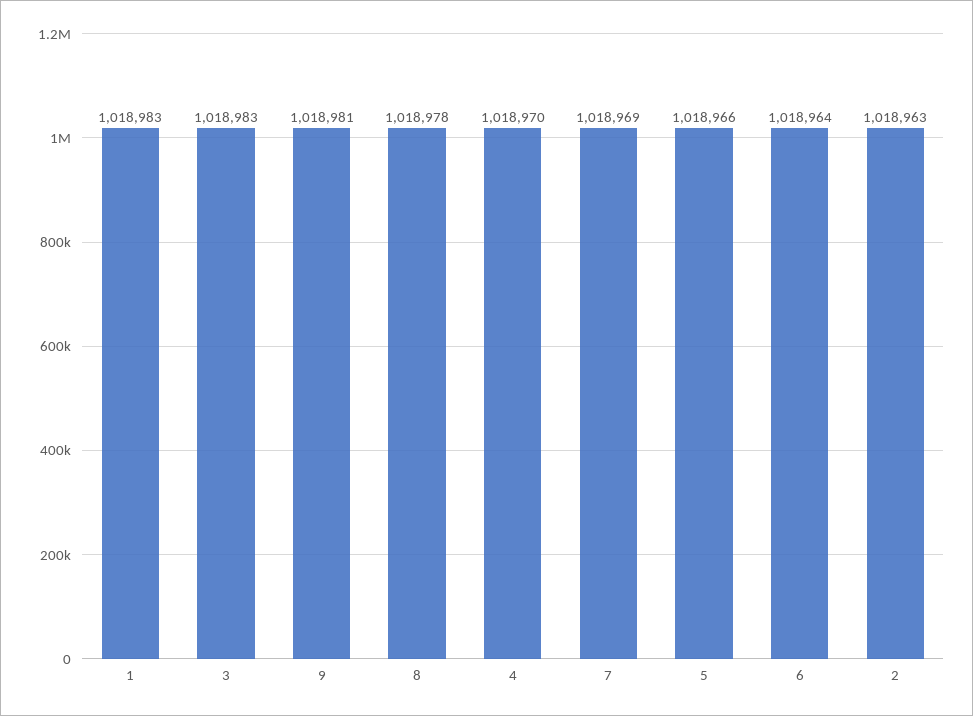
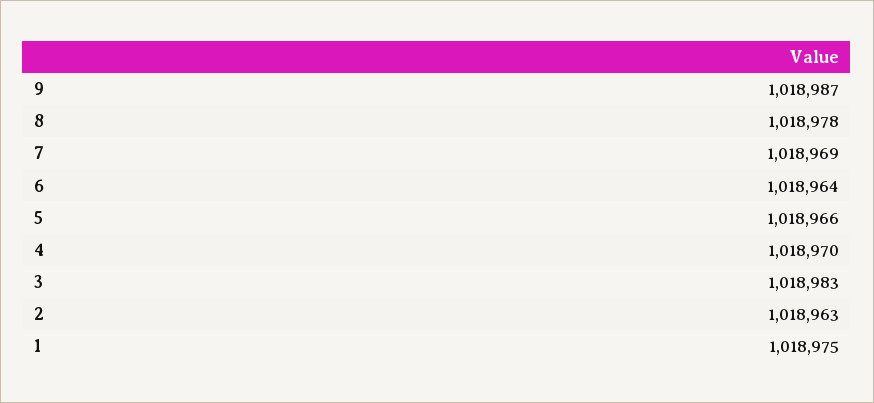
1: 1018983 -> 1018975
9: 1018981 -> 1018987

